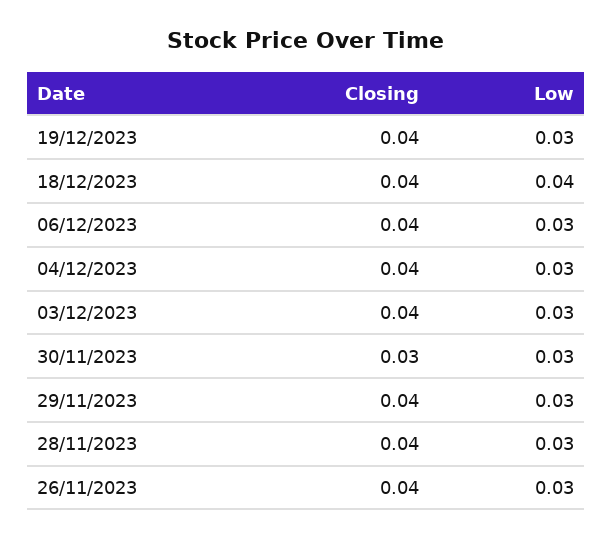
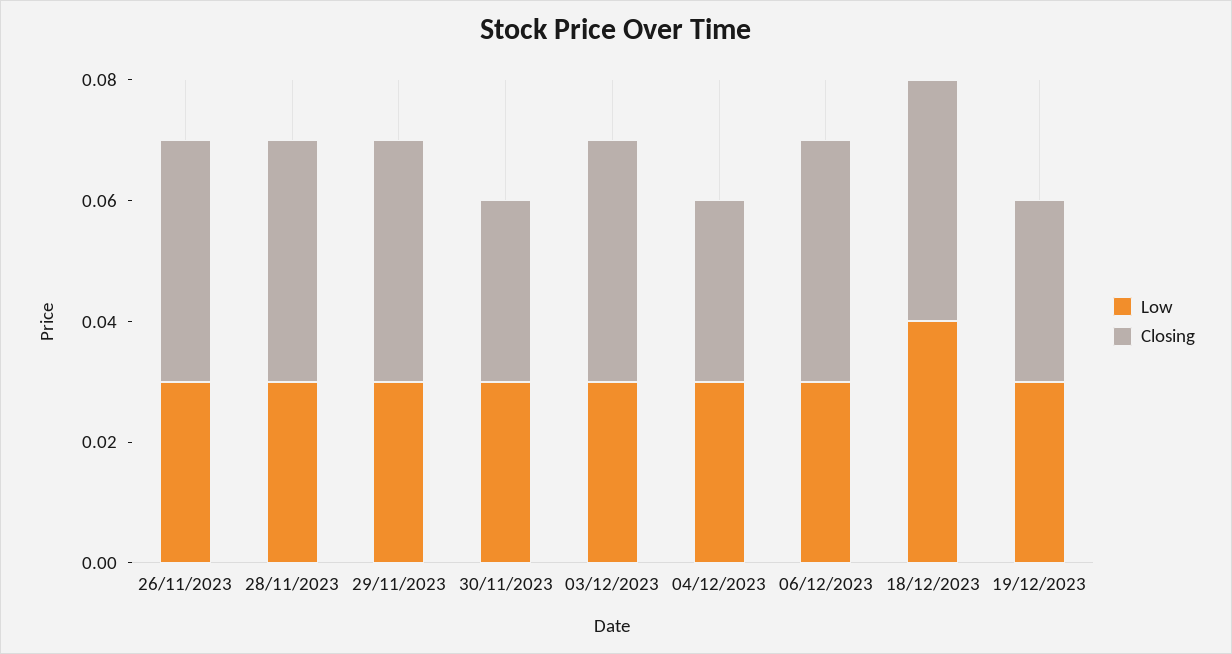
Closing, 19/12/2023: 0.04 -> 0.03
Closing, 04/12/2023: 0.04 -> 0.03

